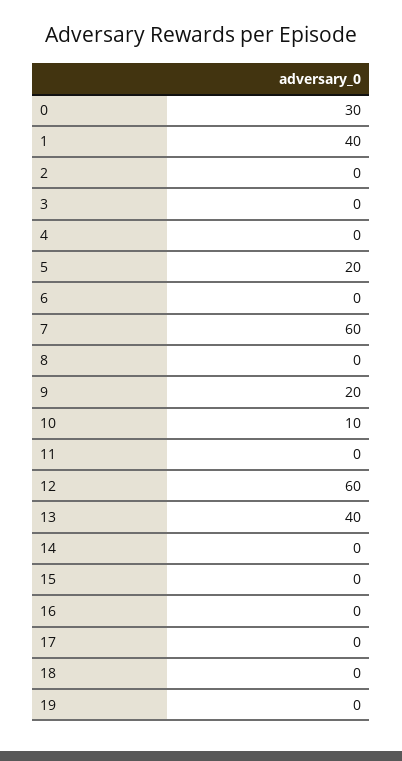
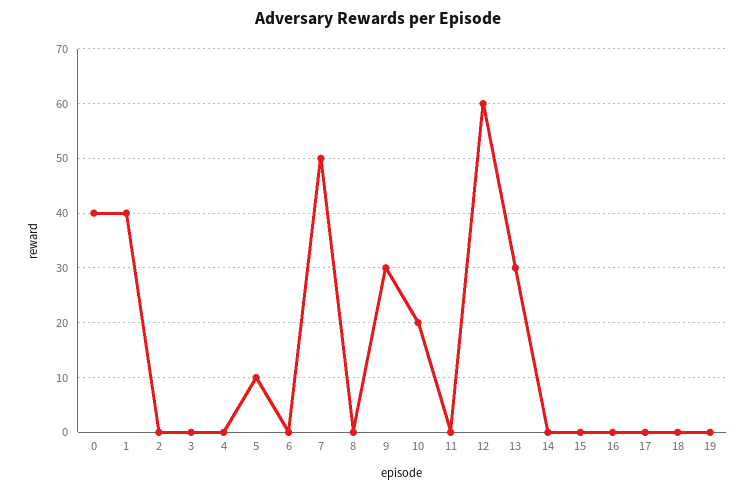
0: 30 -> 40
5: 20 -> 10
7: 60 -> 50
9: 20 -> 30
10: 10 -> 20
13: 40 -> 30

